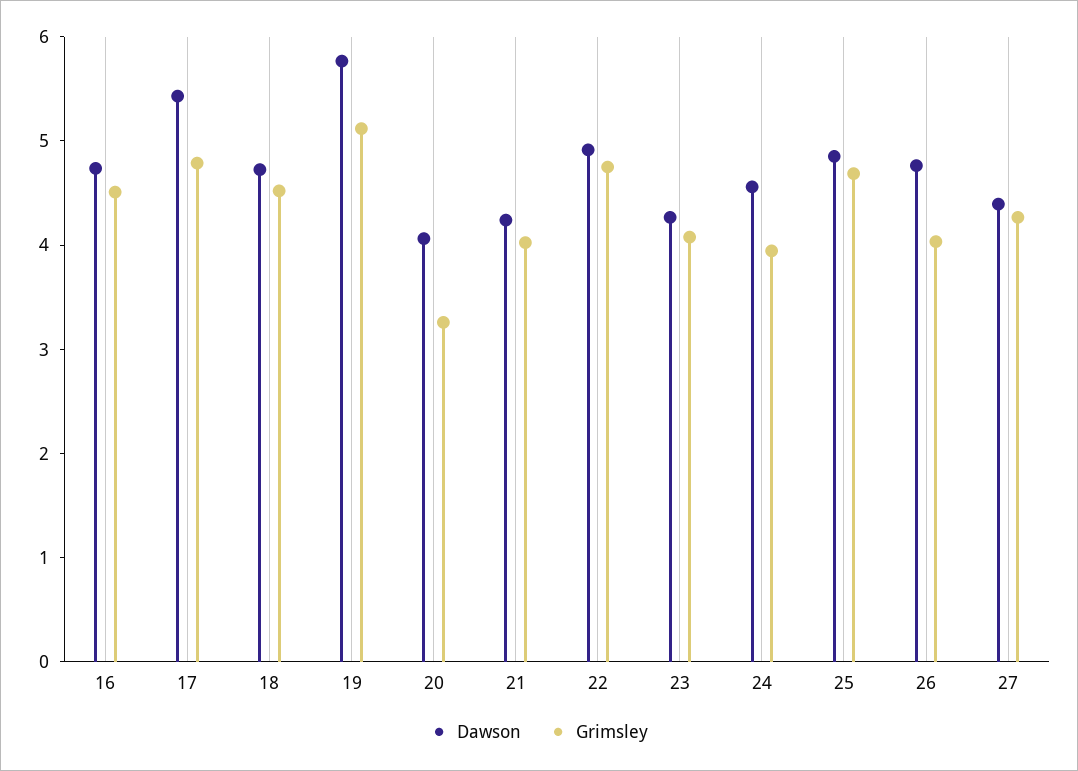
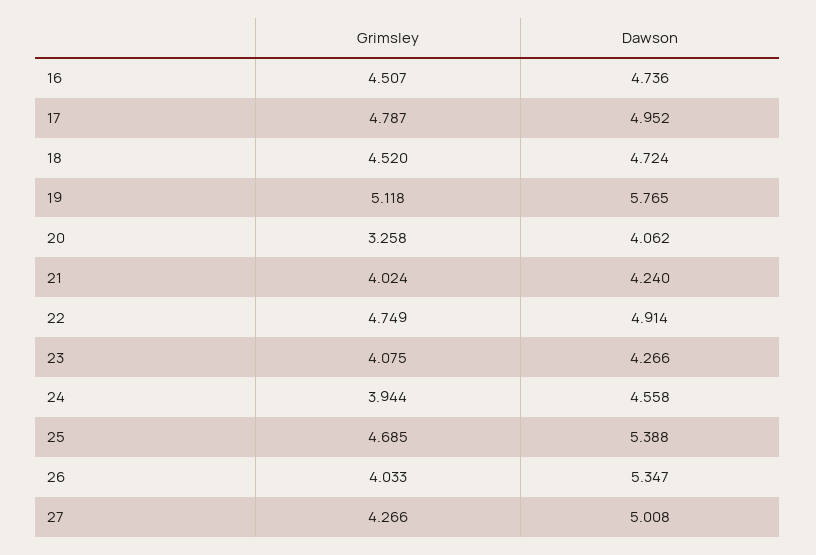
Dawson, 17: 5.4 -> 4.952
Dawson, 25: 4.8 -> 5.388
Dawson, 26: 4.8 -> 5.347
Dawson, 27: 4.4 -> 5.008

